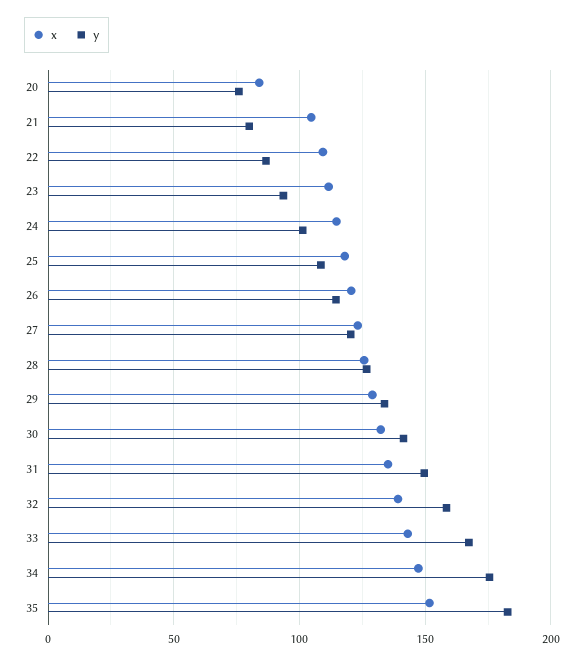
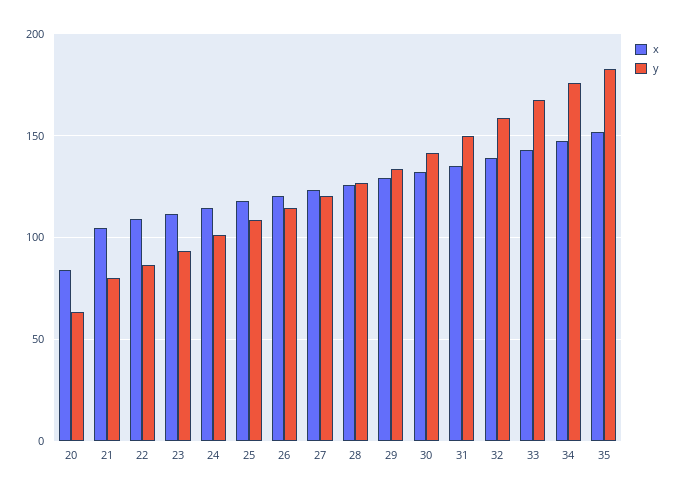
y, 20: 75 -> 65

